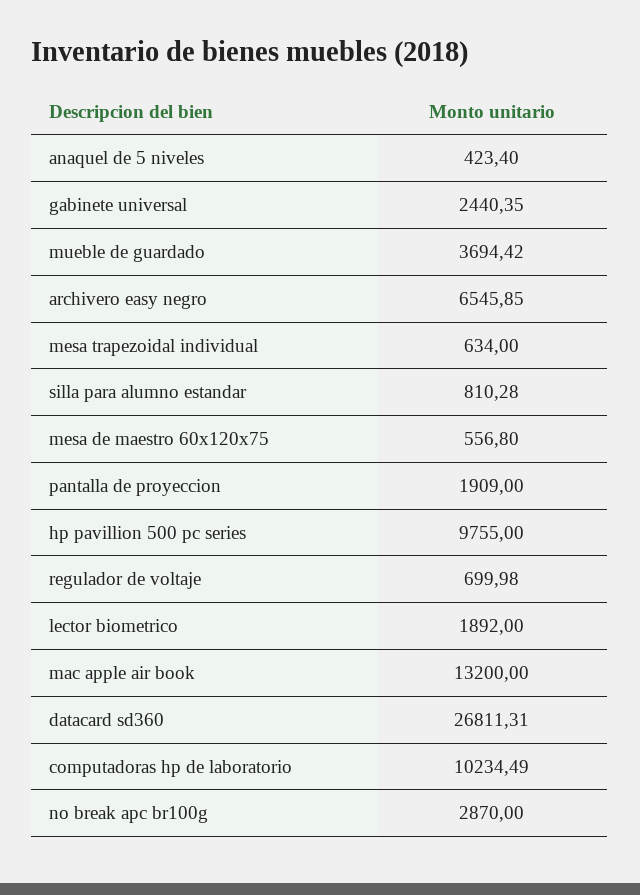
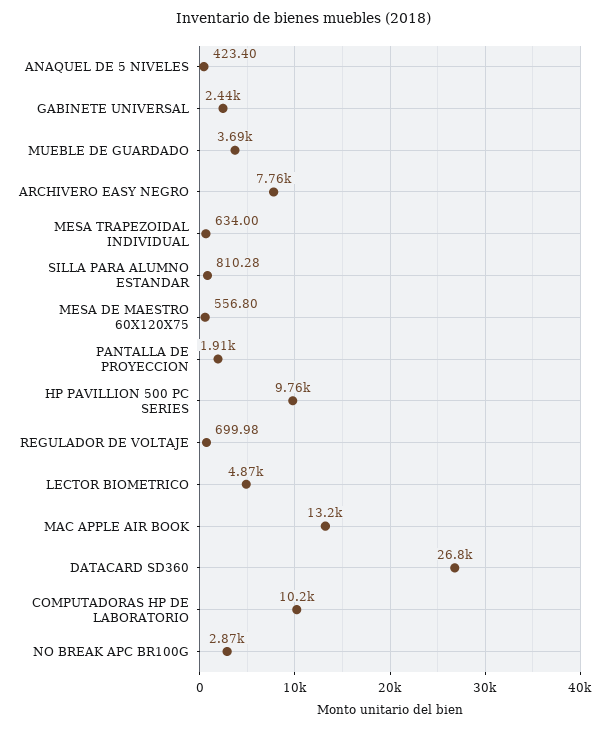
archivero easy negro: 6545.85 -> 7760
lector biometrico: 1892 -> 4870

